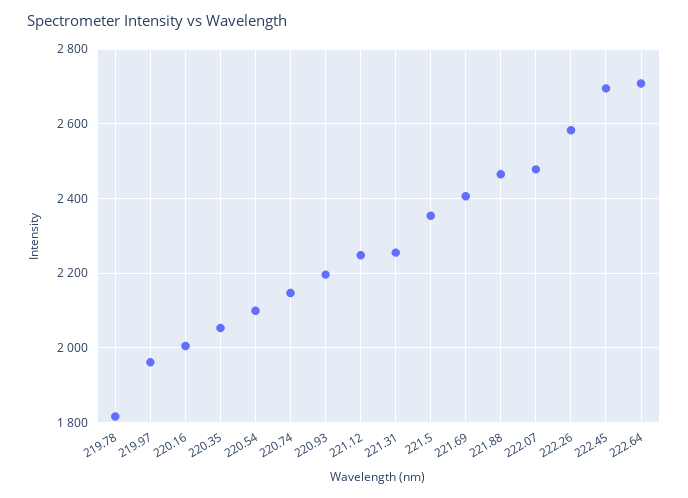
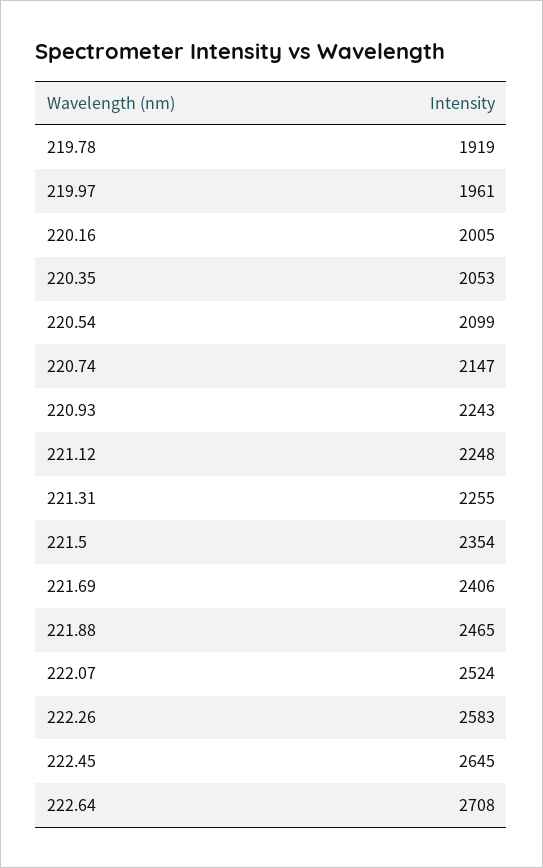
219.78: 1820 -> 1919
220.93: 2200 -> 2243
222.07: 2480 -> 2524
222.45: 2700 -> 2645

